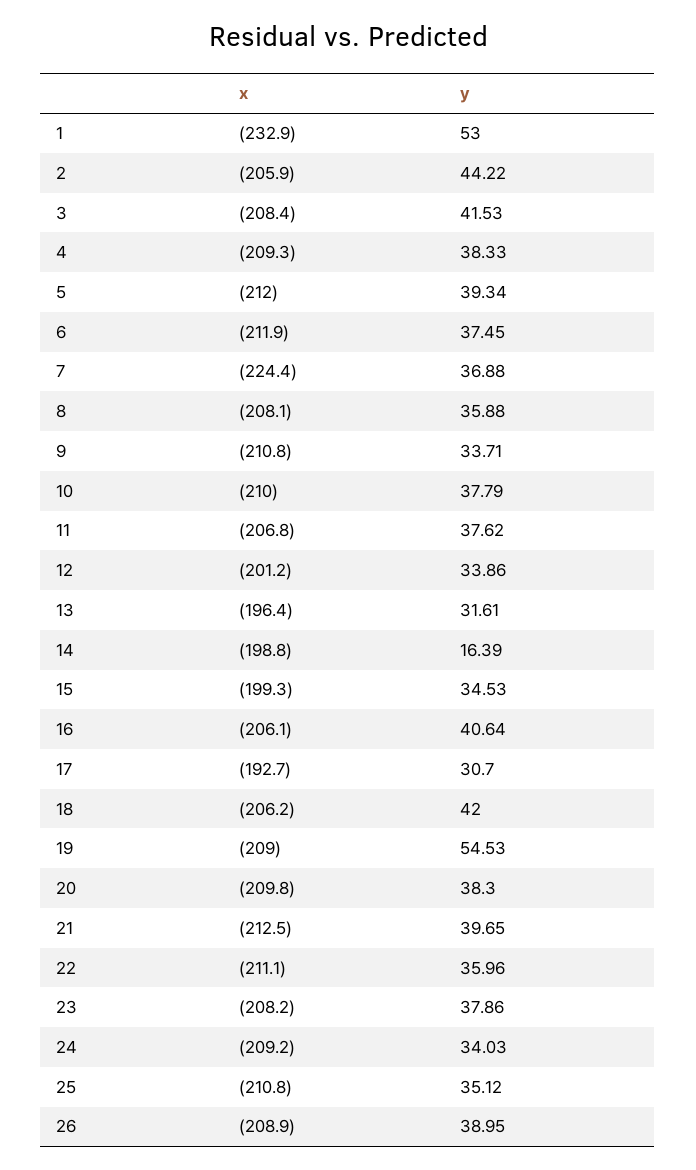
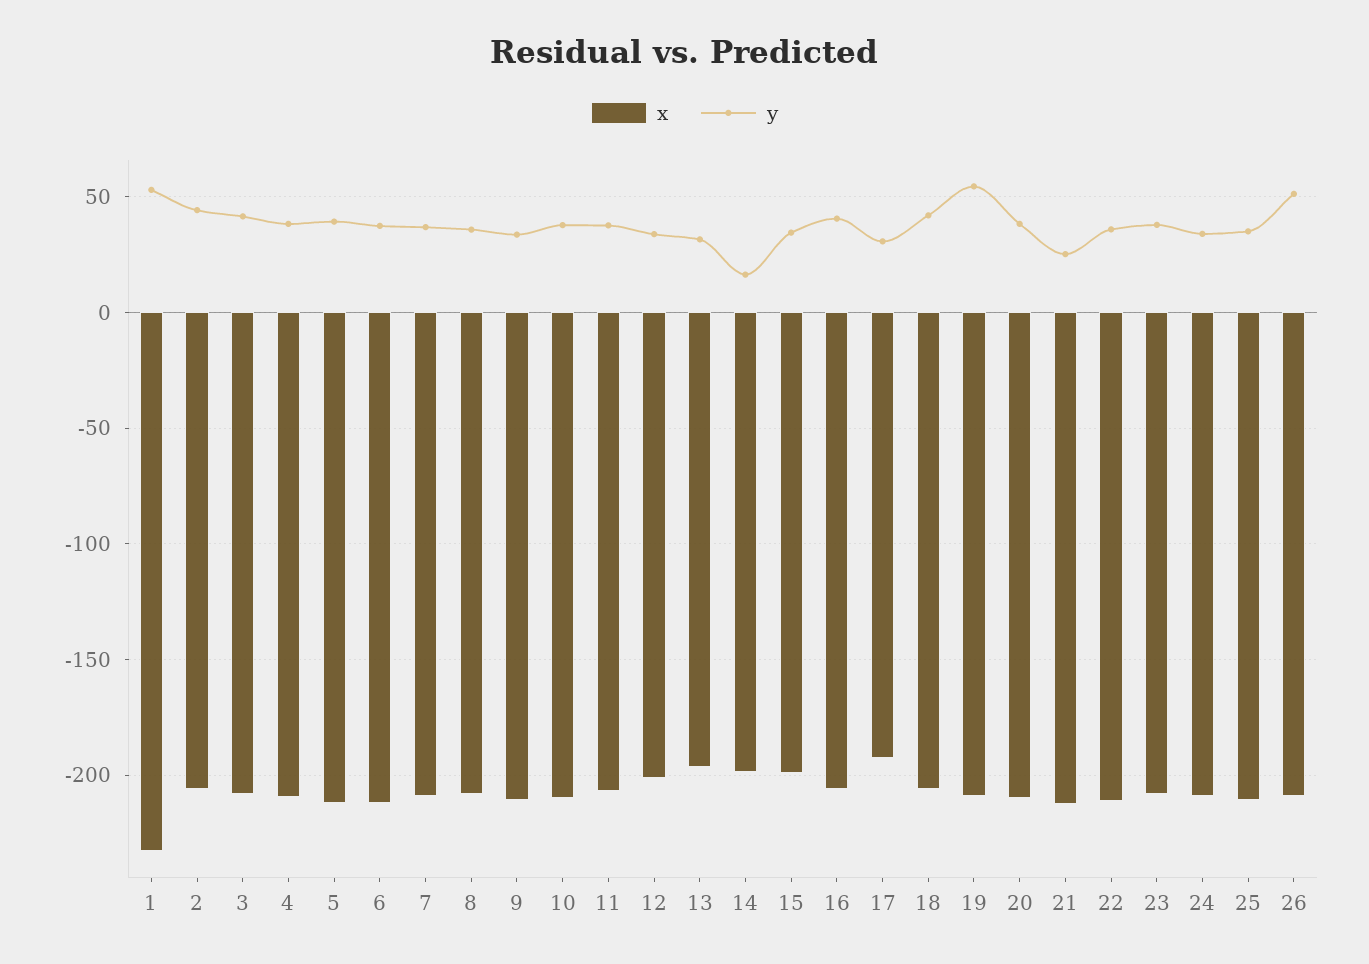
x, 7: -224.4 -> -210
y, 21: 39.65 -> 25
y, 26: 38.95 -> 50

